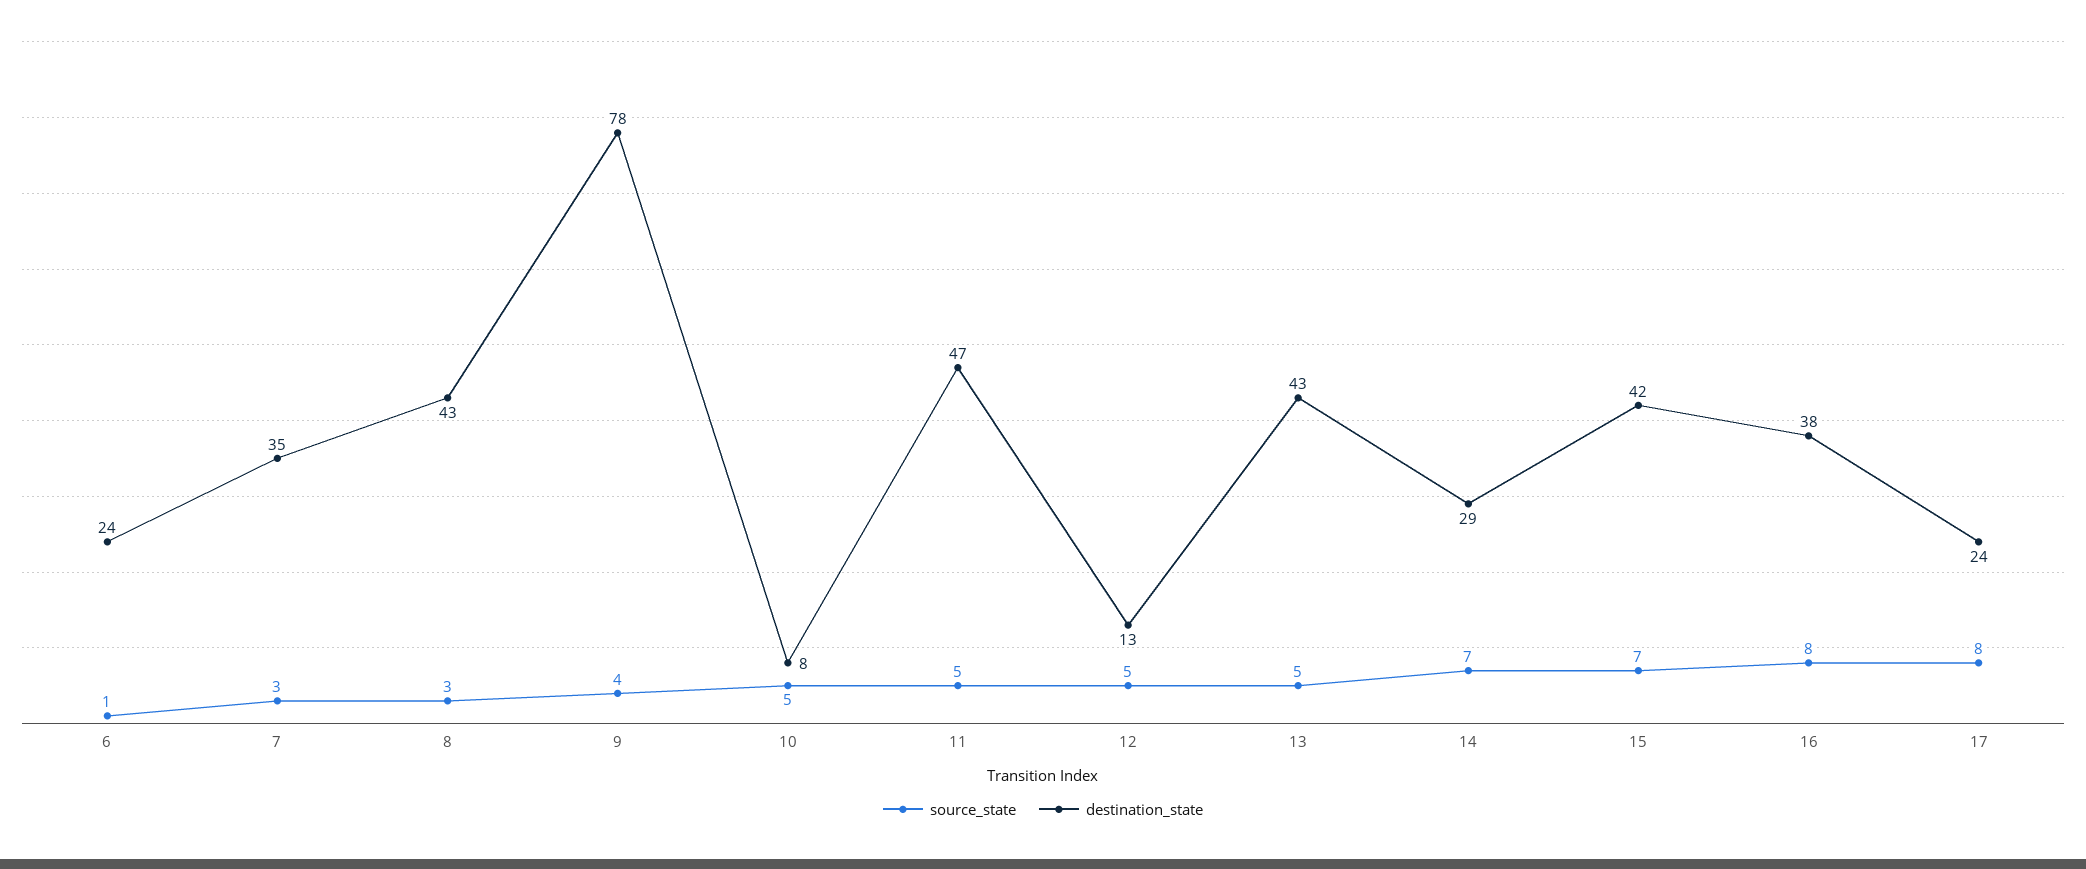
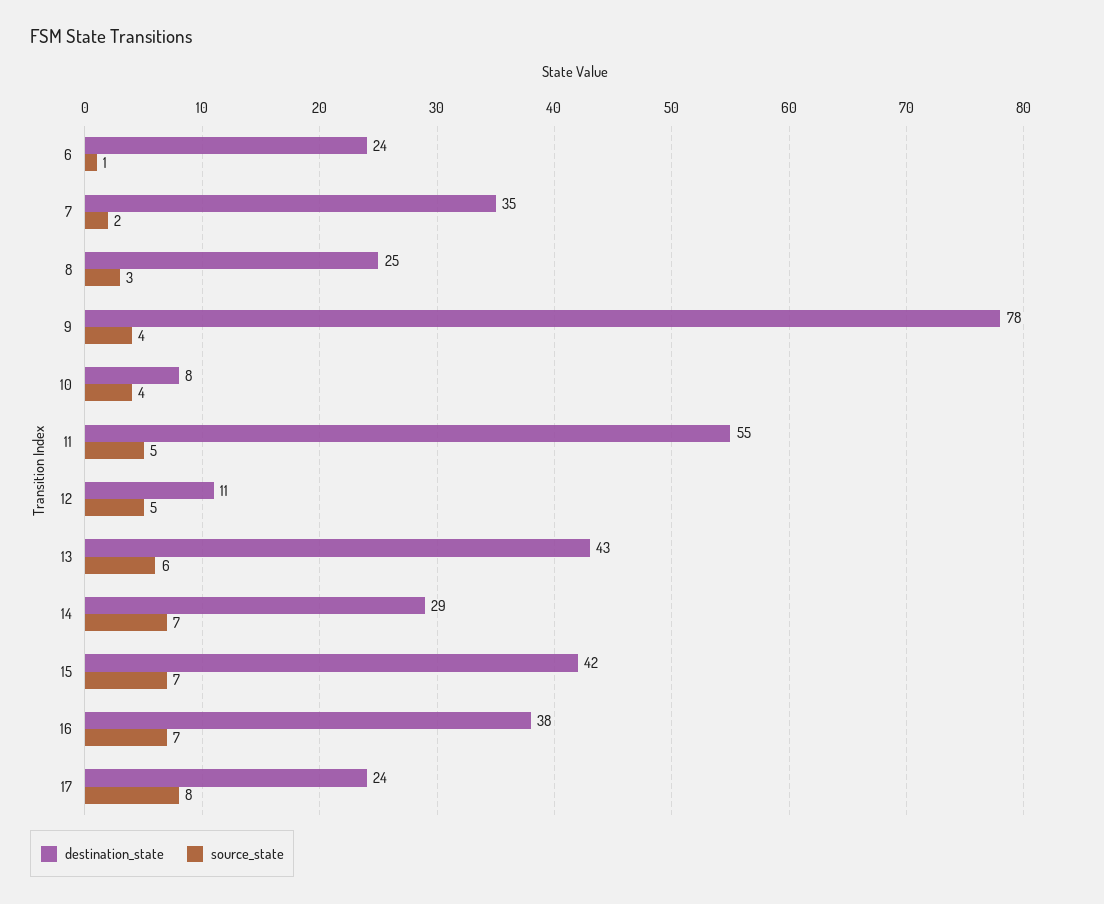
source_state, 7: 3 -> 2
destination_state, 8: 43 -> 25
source_state, 10: 5 -> 4
destination_state, 11: 47 -> 55
destination_state, 12: 13 -> 11
source_state, 13: 5 -> 6
source_state, 16: 8 -> 7

